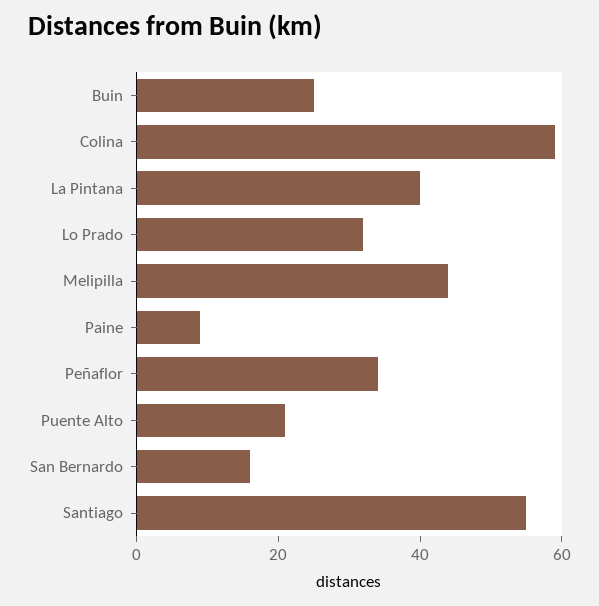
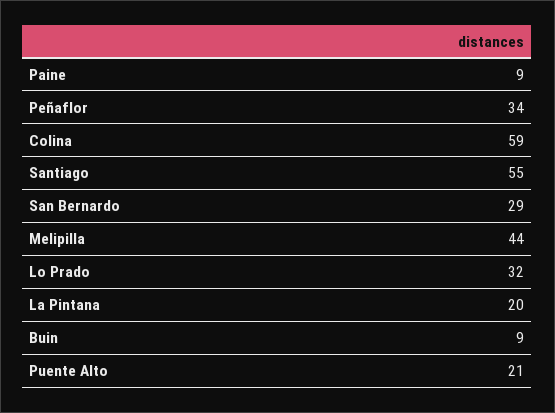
Buin: 25 -> 9
La Pintana: 40 -> 20
San Bernardo: 15 -> 29

